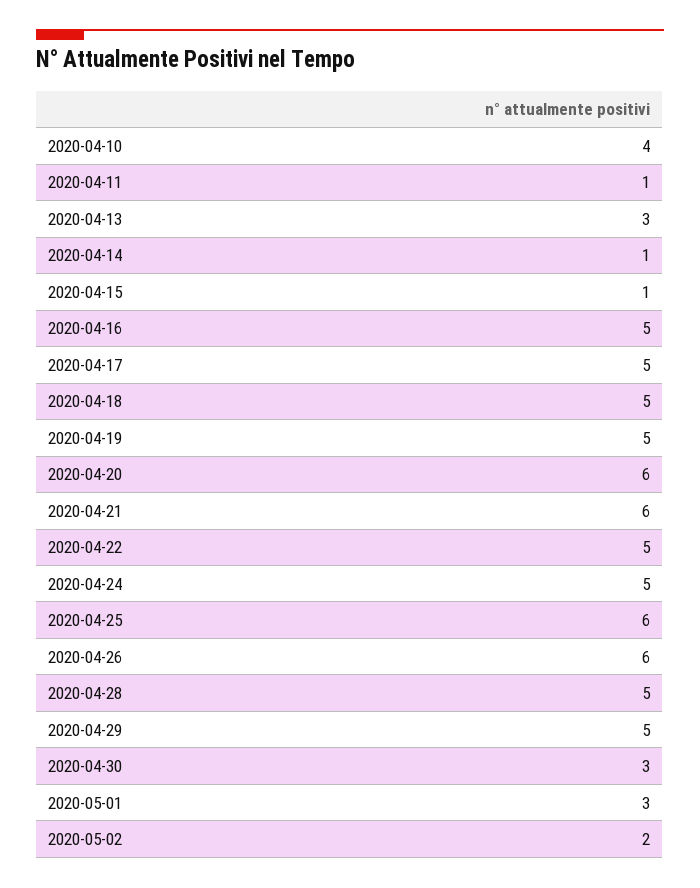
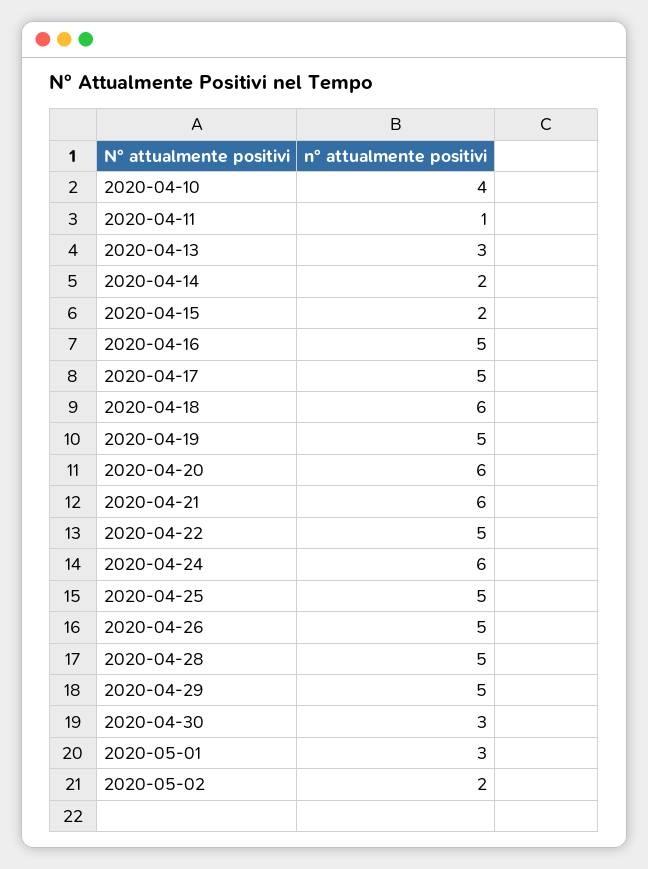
2020-04-14: 1 -> 2
2020-04-15: 1 -> 2
2020-04-18: 5 -> 6
2020-04-24: 5 -> 6
2020-04-25: 6 -> 5
2020-04-26: 6 -> 5

